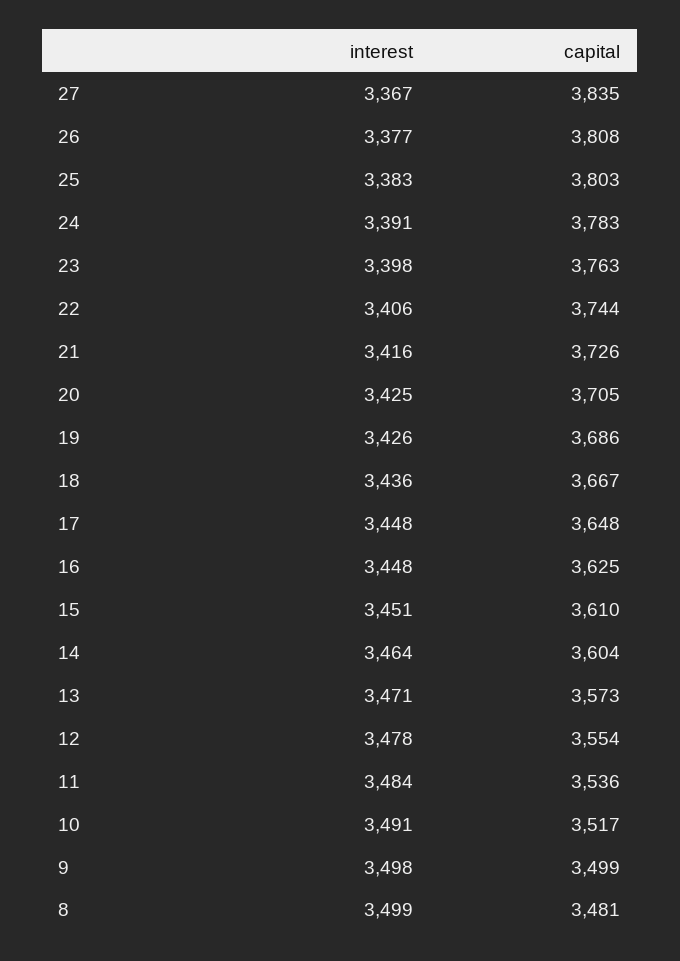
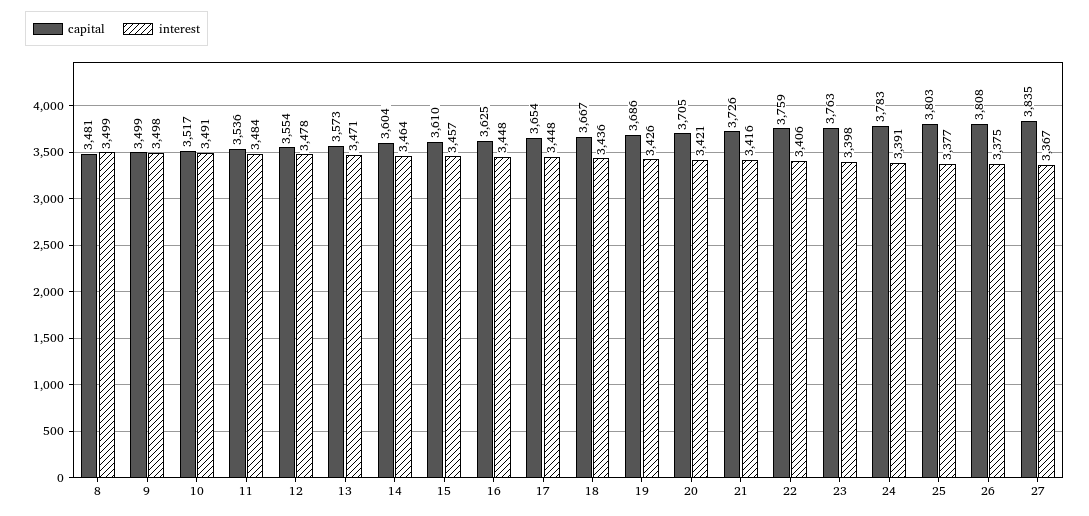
interest, 26: 3377 -> 3375
interest, 25: 3383 -> 3377
capital, 22: 3744 -> 3759
interest, 20: 3425 -> 3421
capital, 17: 3648 -> 3654
interest, 15: 3451 -> 3457

